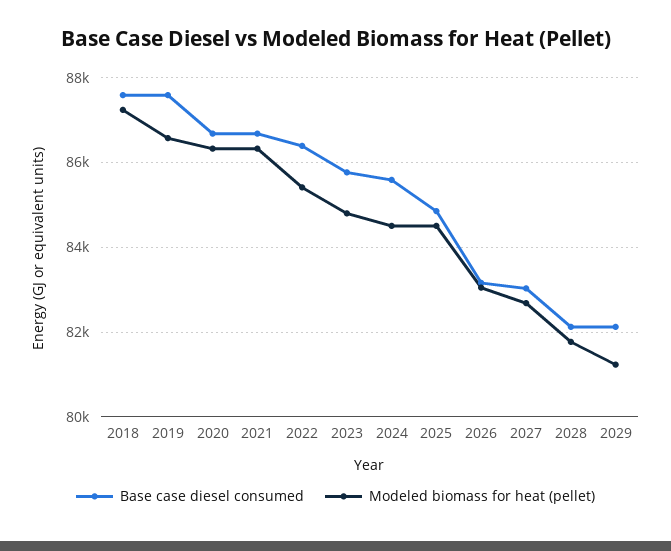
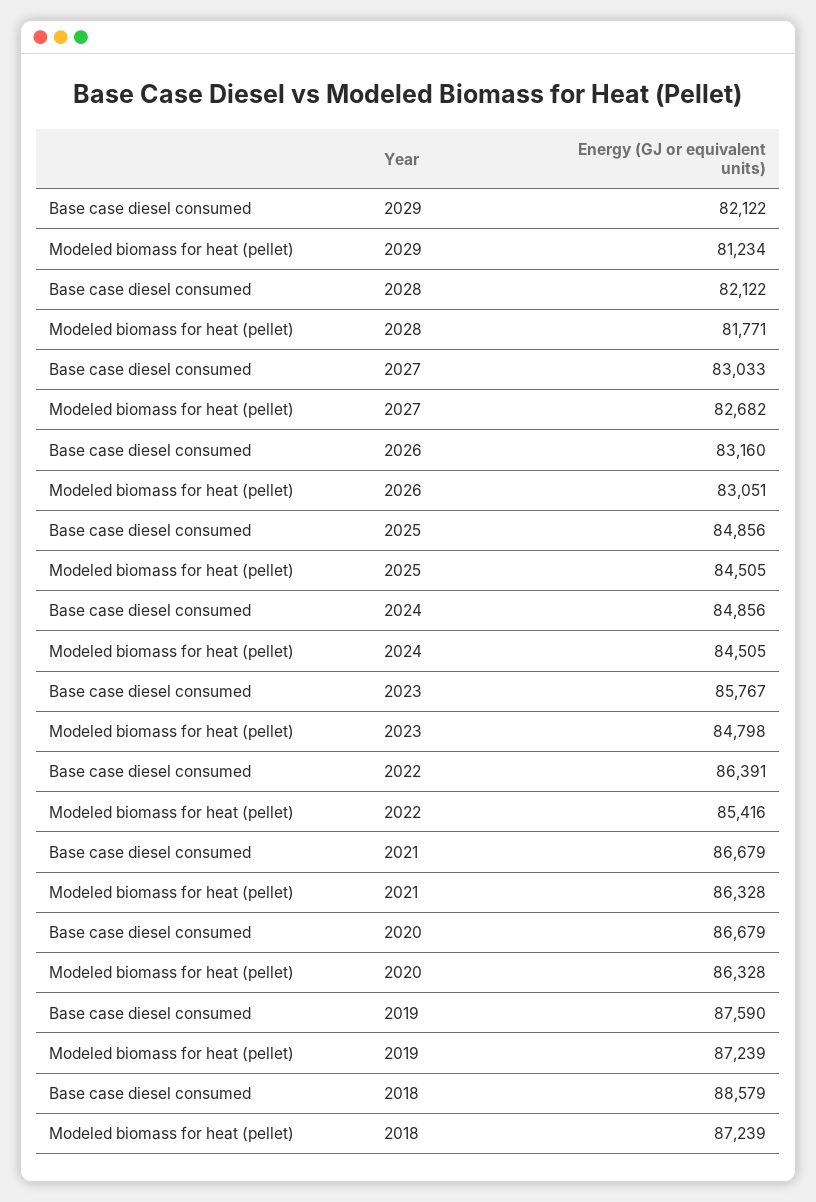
Base case diesel consumed, 2018: 87600 -> 88579
Modeled biomass for heat (pellet), 2019: 86600 -> 87239
Base case diesel consumed, 2024: 85600 -> 84856

